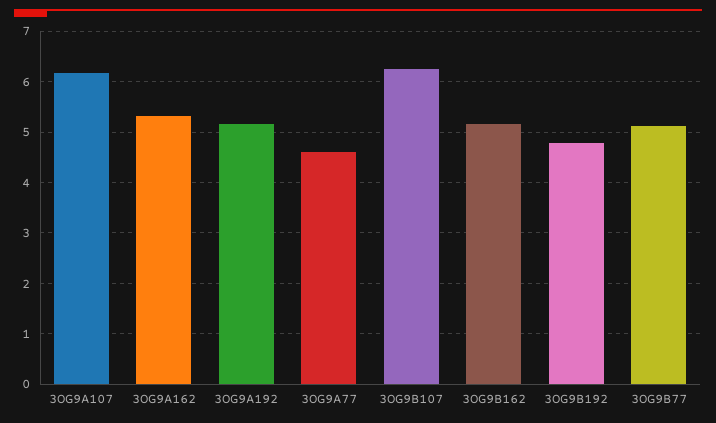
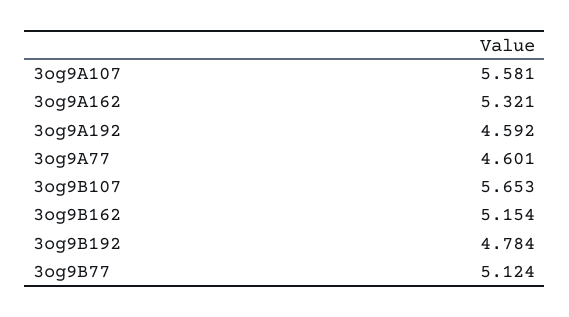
3OG9A107: 6.2 -> 5.581
3OG9A192: 5.2 -> 4.592
3OG9B107: 6.2 -> 5.653

